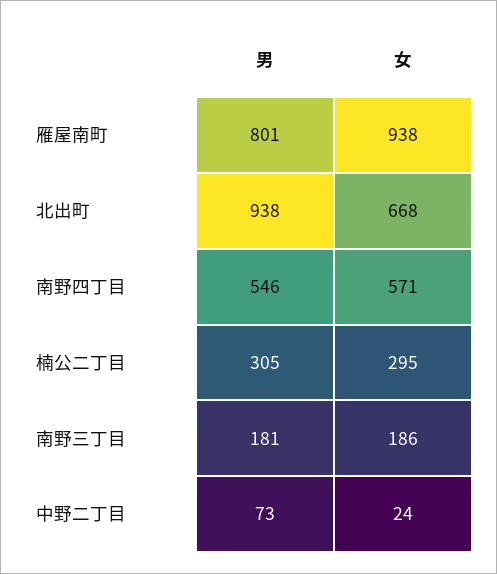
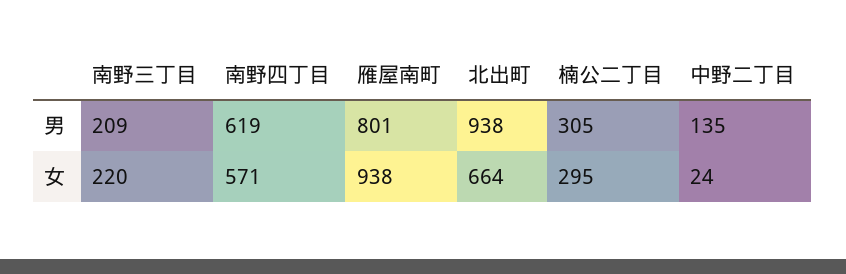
女, 北出町: 668 -> 664
男, 南野四丁目: 546 -> 619
男, 南野三丁目: 181 -> 209
女, 南野三丁目: 186 -> 220
男, 中野二丁目: 73 -> 135

